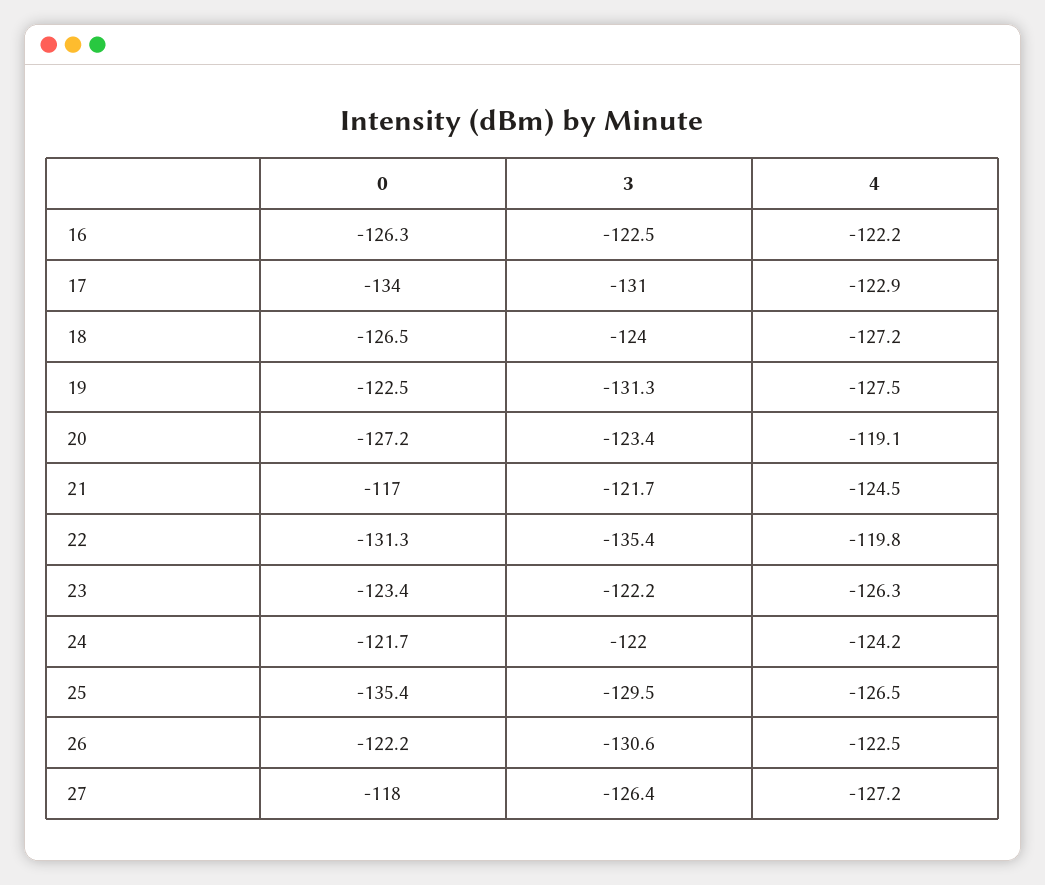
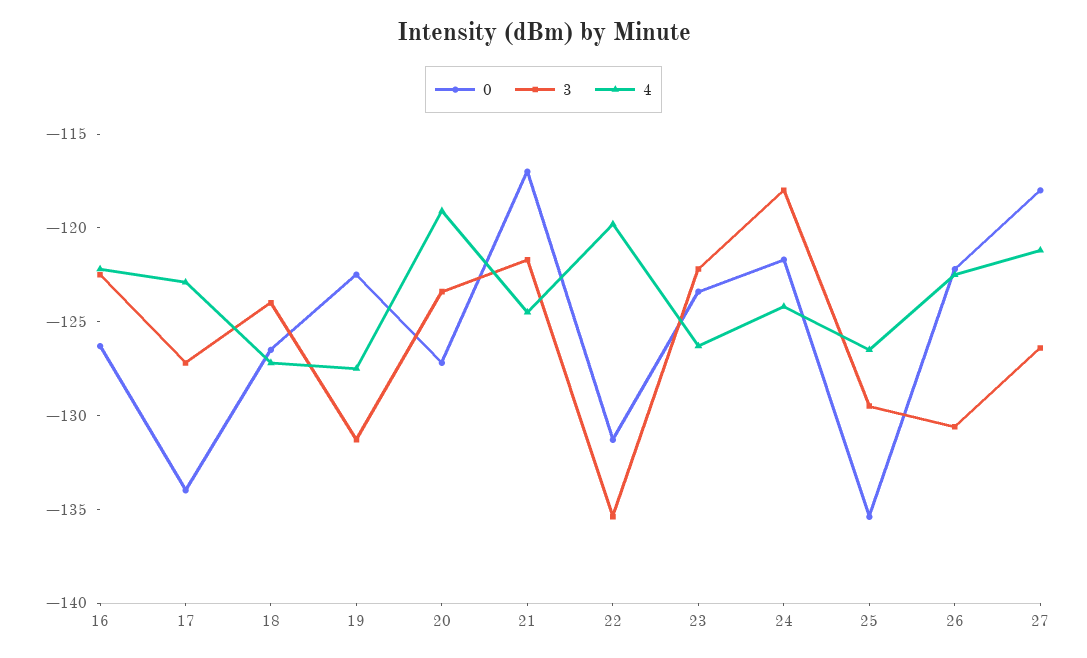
3, 17: -131 -> -127
3, 24: -122 -> -118
4, 27: -127.2 -> -121

